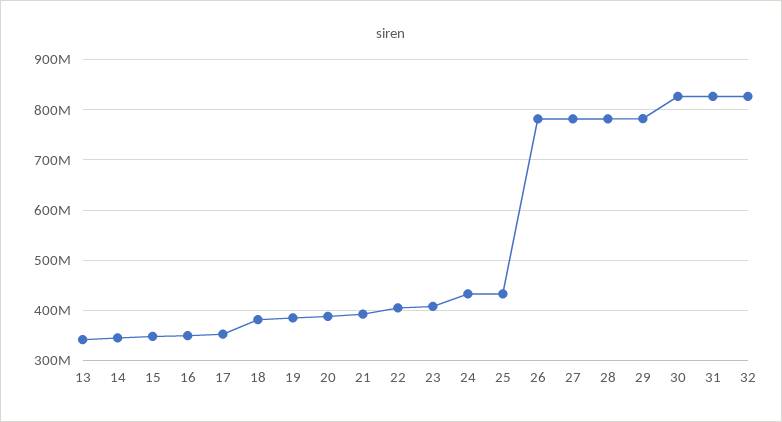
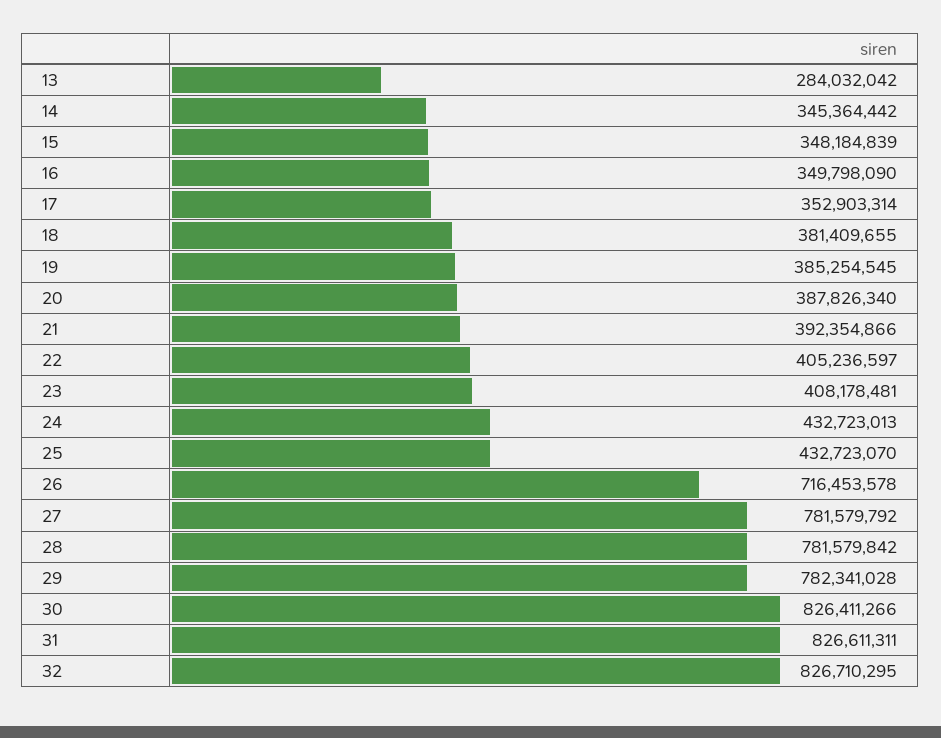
13: 340000000 -> 284032042
26: 780000000 -> 716453578

